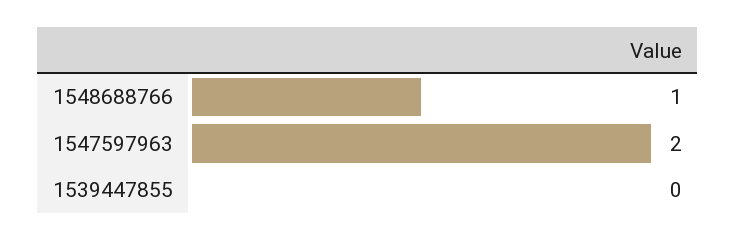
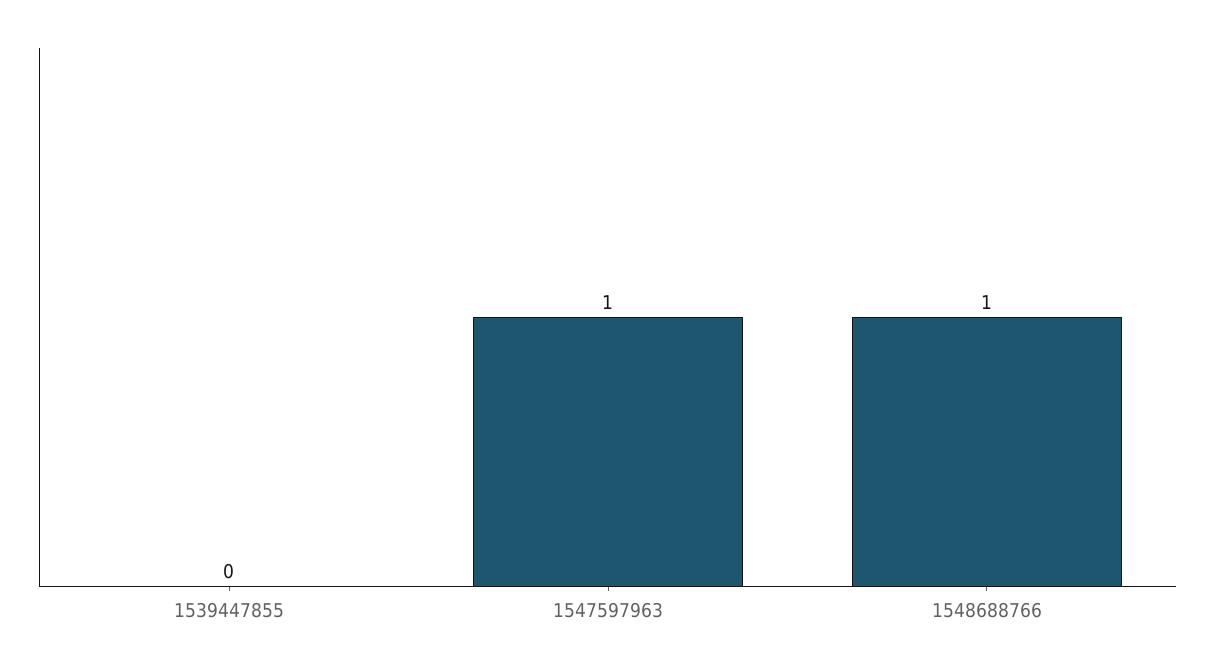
1547597963: 2 -> 1

